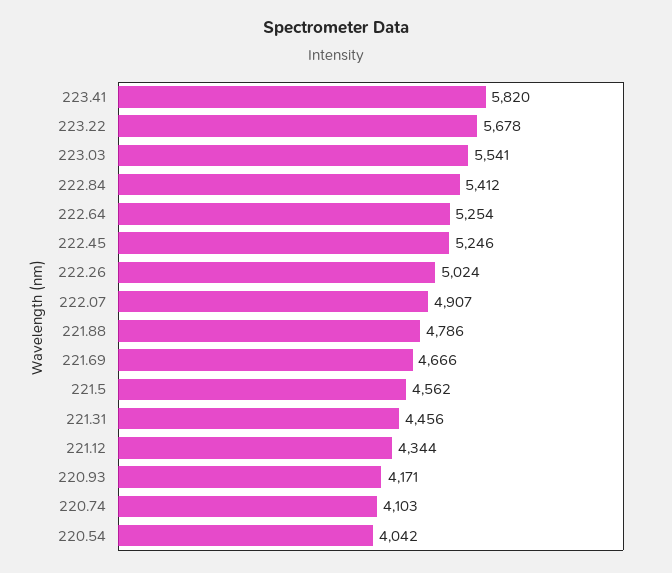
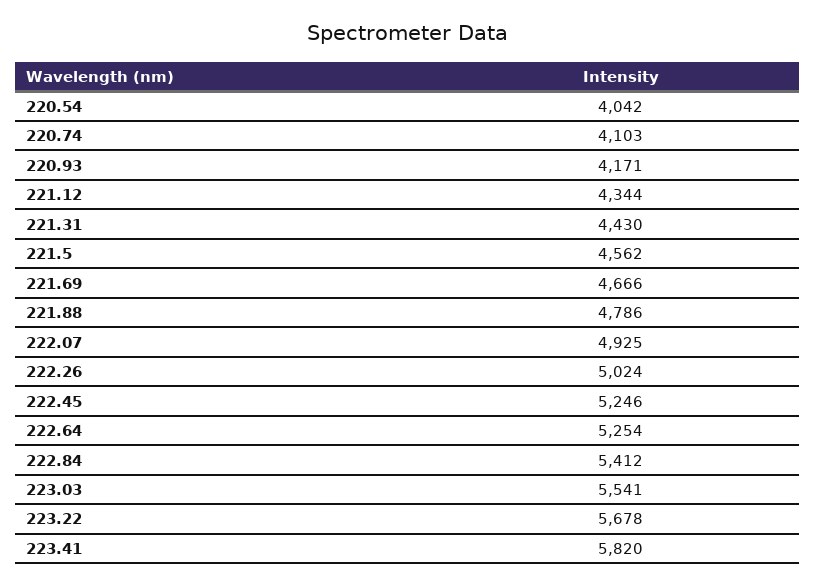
222.07: 4907 -> 4925
221.31: 4456 -> 4430

